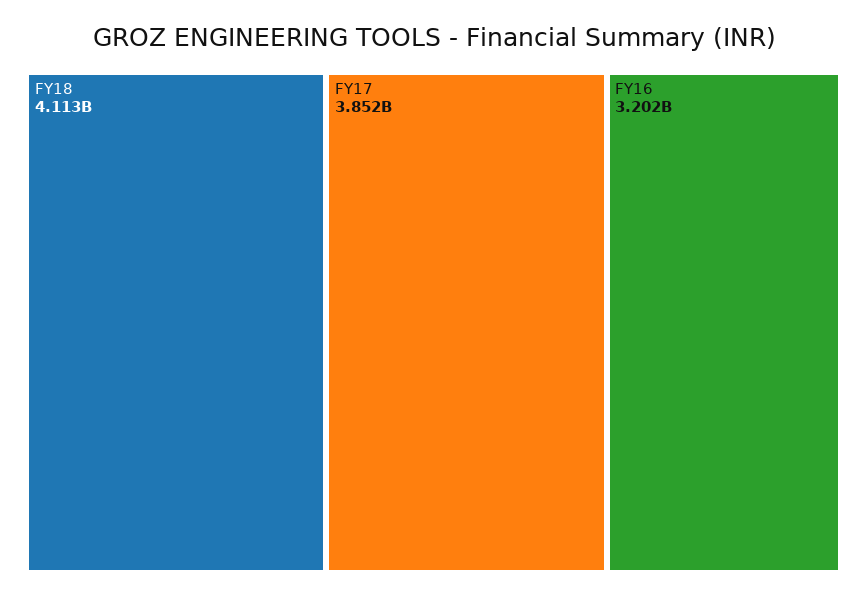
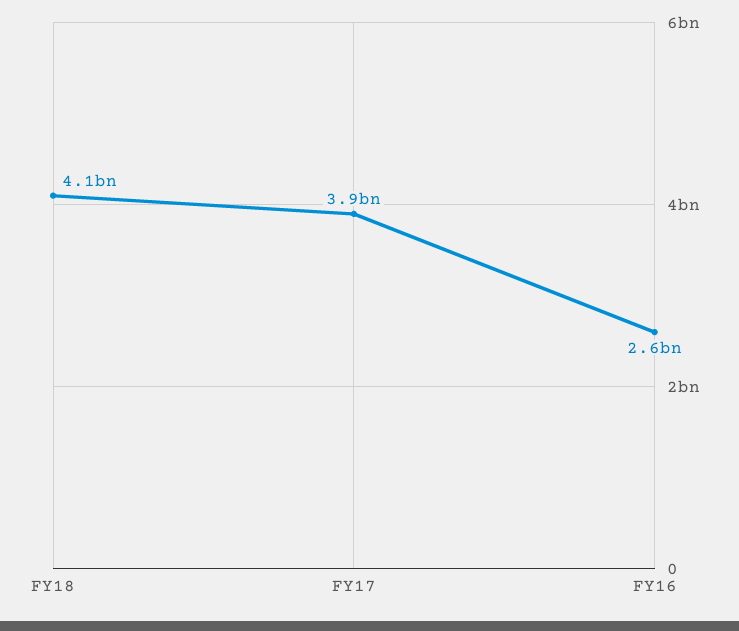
FY16: 3202000000 -> 2600000000

